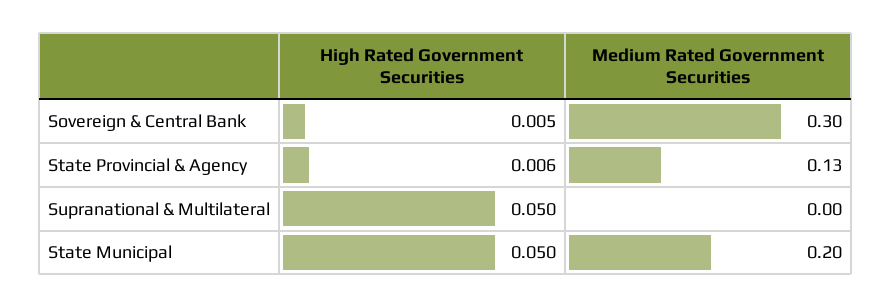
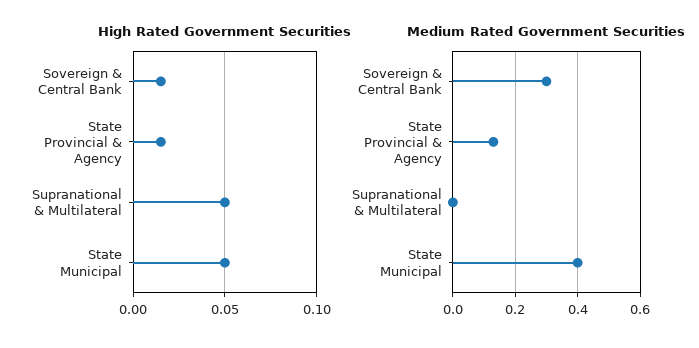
High Rated Government Securities, Sovereign & Central Bank: 0.005 -> 0.015
High Rated Government Securities, State Provincial & Agency: 0.006 -> 0.015
Medium Rated Government Securities, State Municipal: 0.2 -> 0.4

